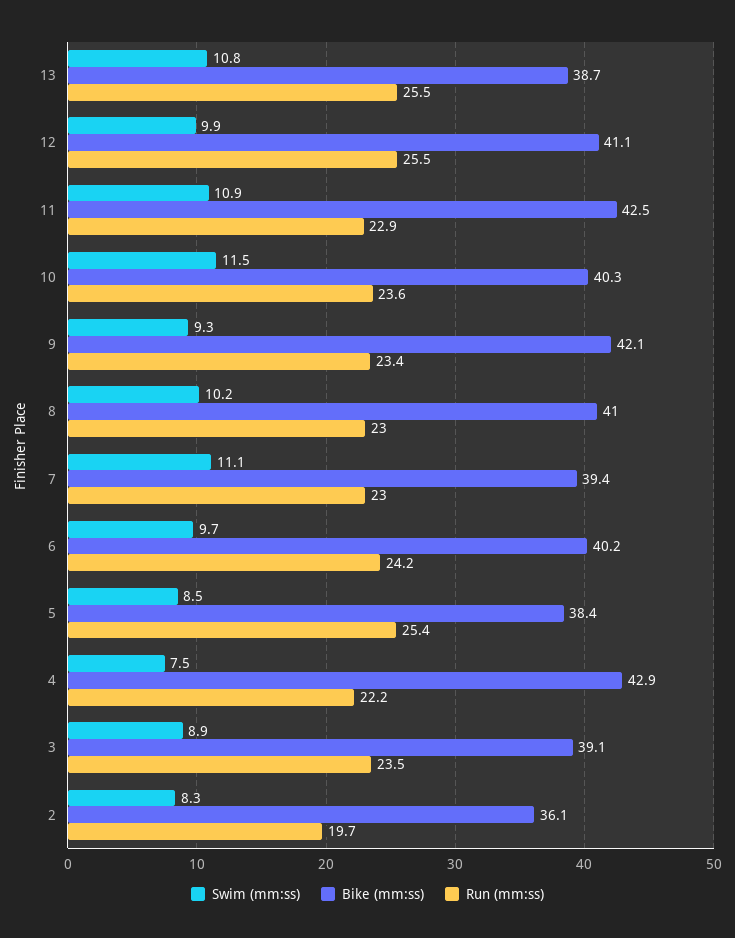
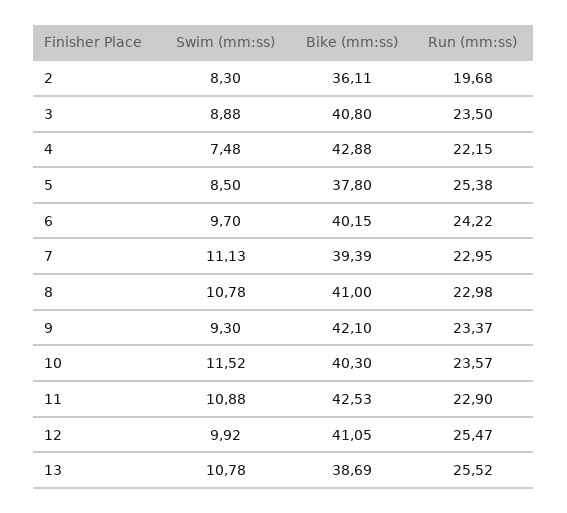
Swim (mm:ss), 8: 10.2 -> 10.78
Bike (mm:ss), 5: 38.4 -> 37.8
Bike (mm:ss), 3: 39.1 -> 40.8

